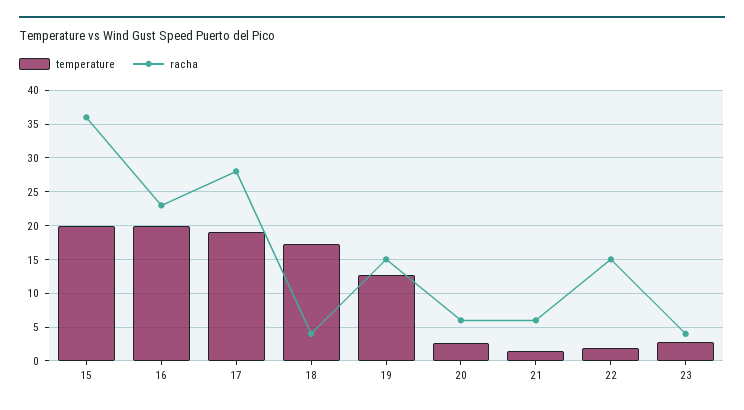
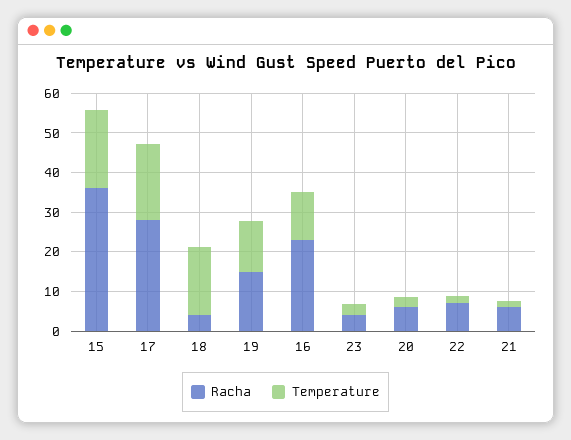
temperature, 16: 20 -> 12.5
racha, 22: 15 -> 7.5

